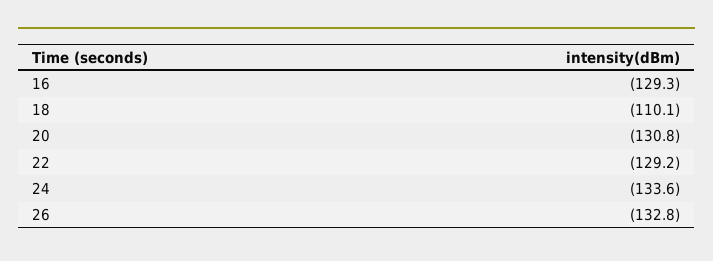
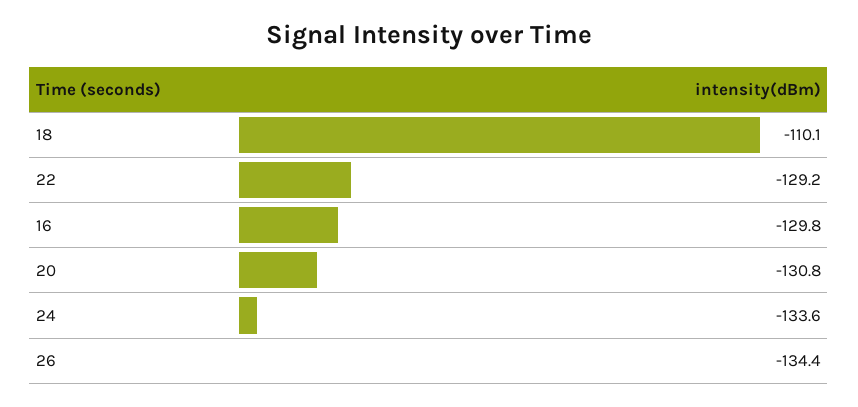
16: -129.3 -> -129.8
26: -132.8 -> -134.4

